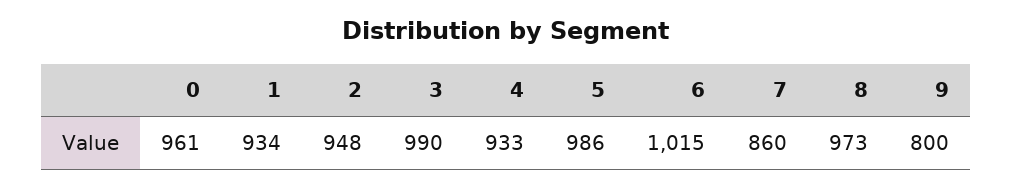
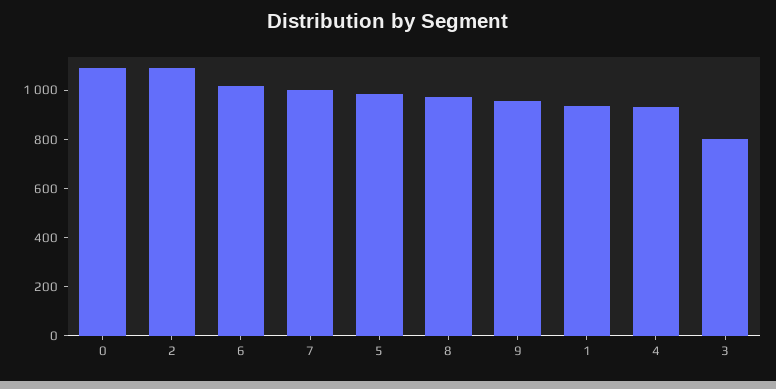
0: 961 -> 1100
2: 948 -> 1100
3: 990 -> 800
7: 860 -> 1000
9: 800 -> 950

